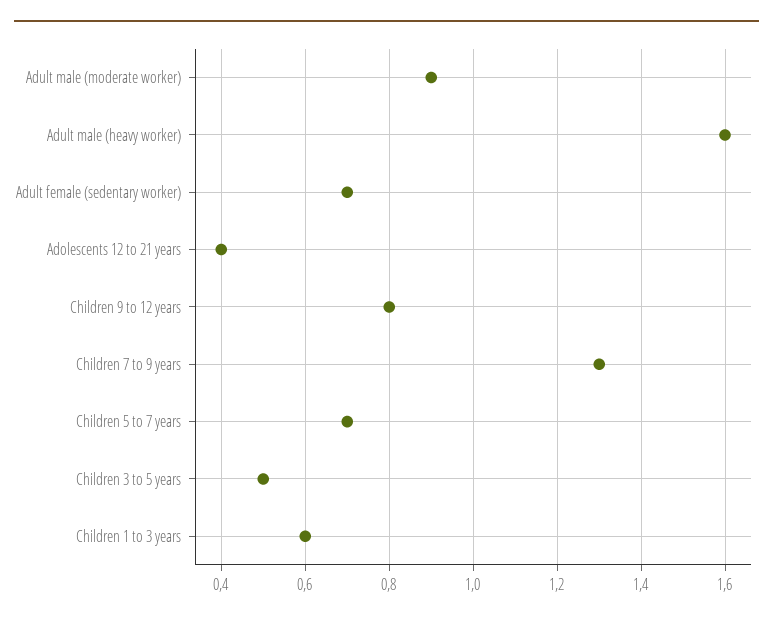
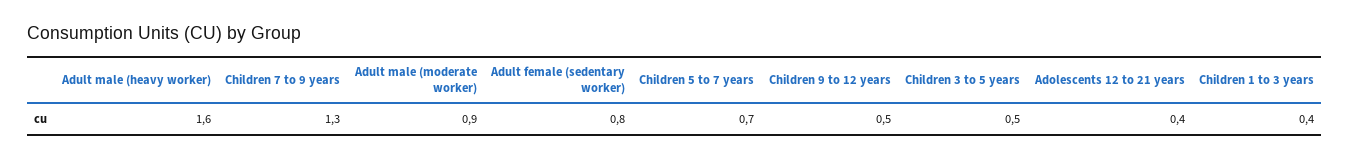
Adult female (sedentary worker): 0.7 -> 0.8
Children 9 to 12 years: 0.8 -> 0.5
Children 1 to 3 years: 0.6 -> 0.4

